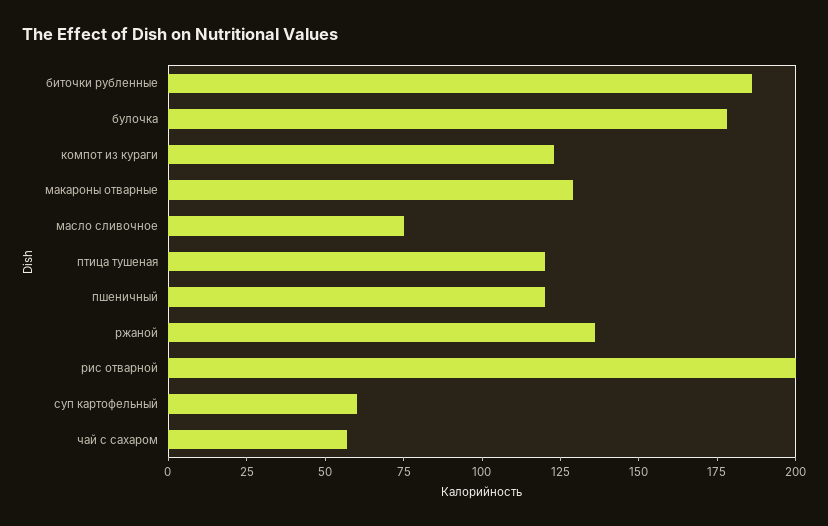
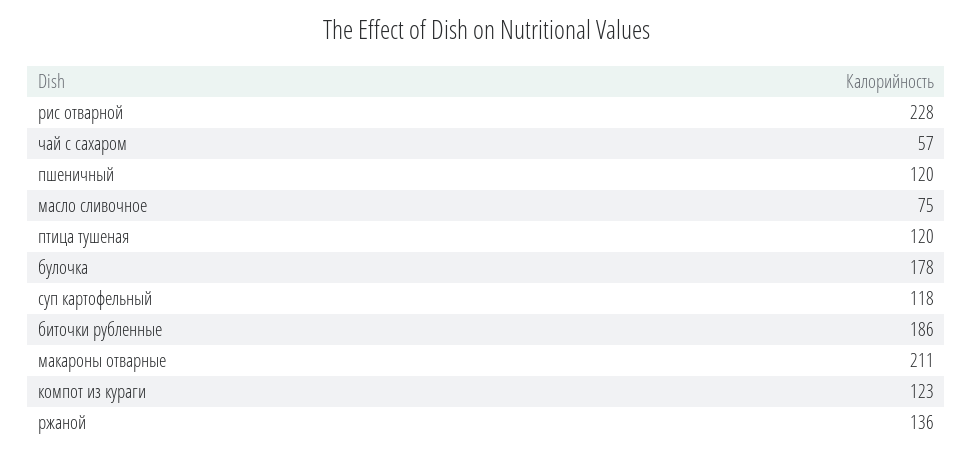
макароны отварные: 130 -> 211
рис отварной: 200 -> 228
суп картофельный: 60 -> 118

